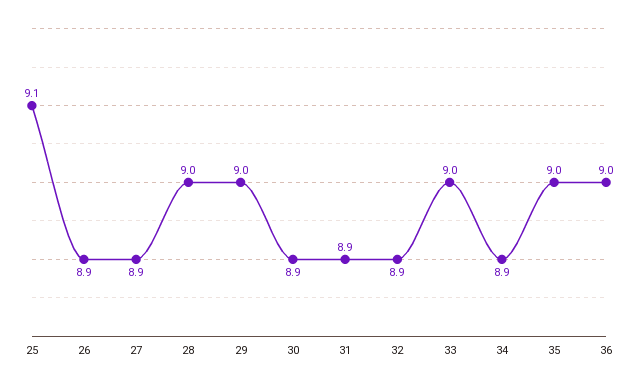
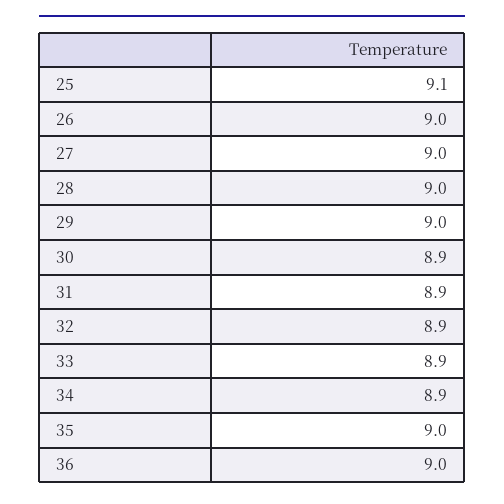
26: 8.9 -> 9
27: 8.9 -> 9
33: 9 -> 8.9

